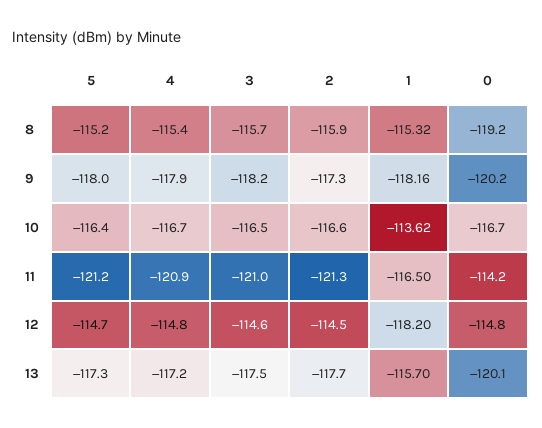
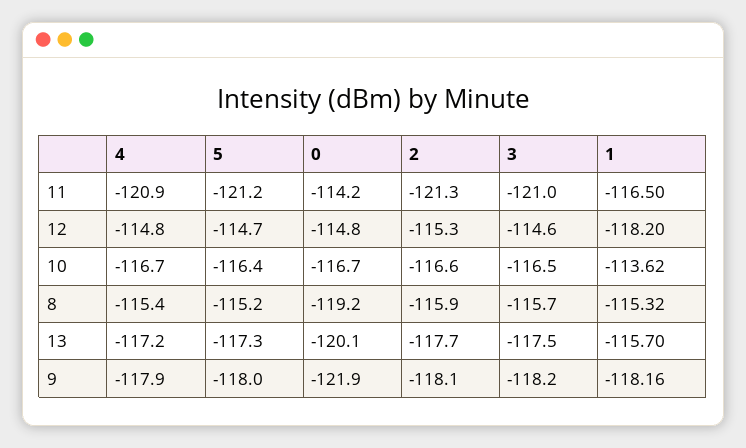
2, 9: -117.3 -> -118.1
0, 9: -120.2 -> -121.9
2, 12: -114.5 -> -115.3

